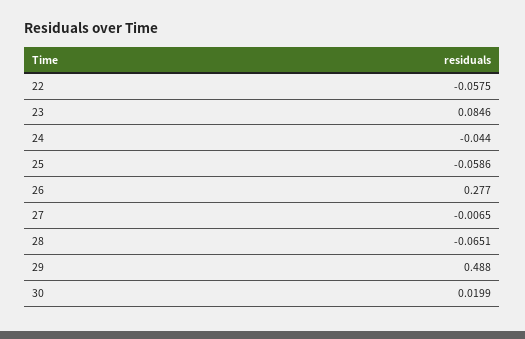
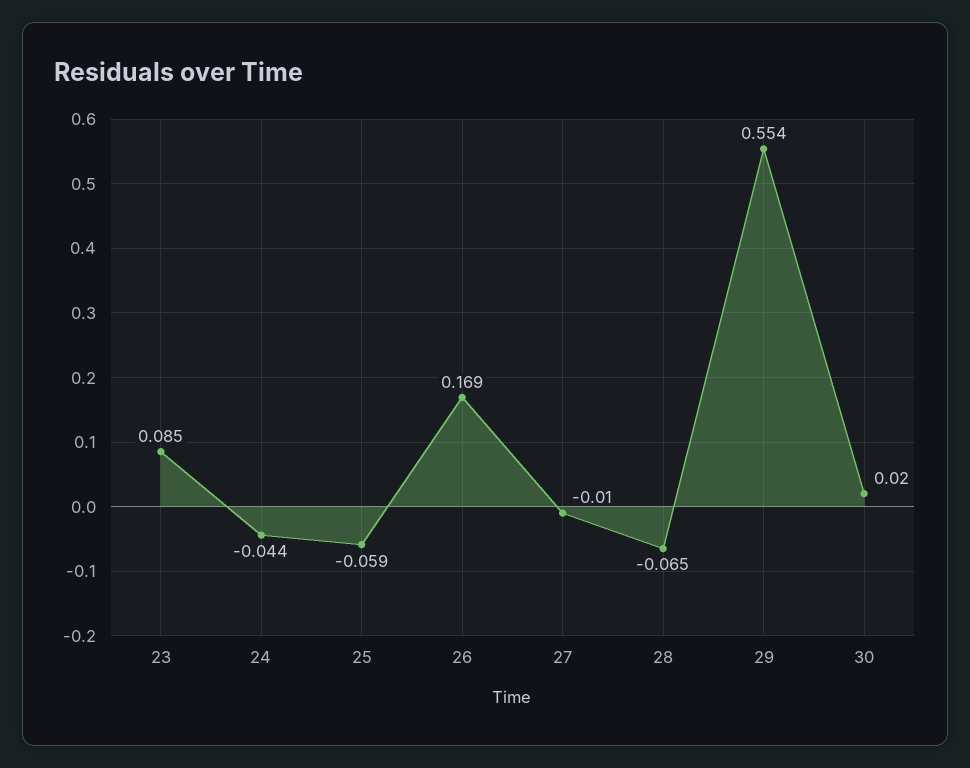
22: -0.0575 -> none
26: 0.277 -> 0.169
27: -0.0065 -> -0.01
29: 0.488 -> 0.554

